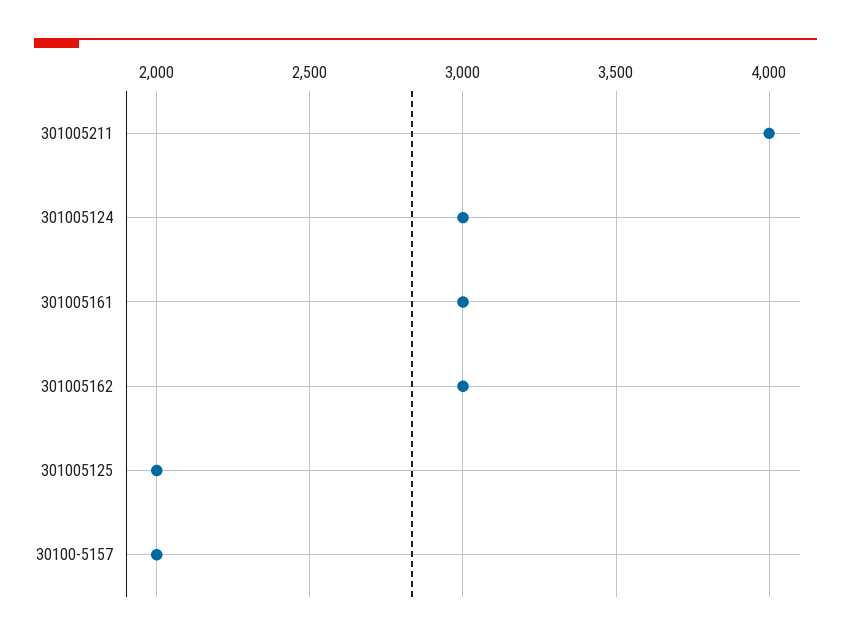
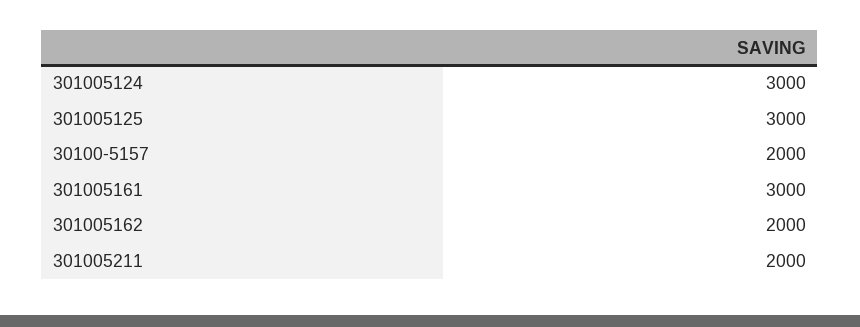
301005211: 4000 -> 2000
301005162: 3000 -> 2000
301005125: 2000 -> 3000

